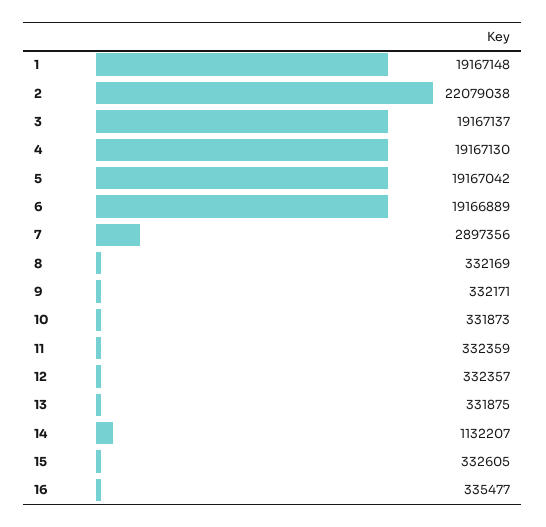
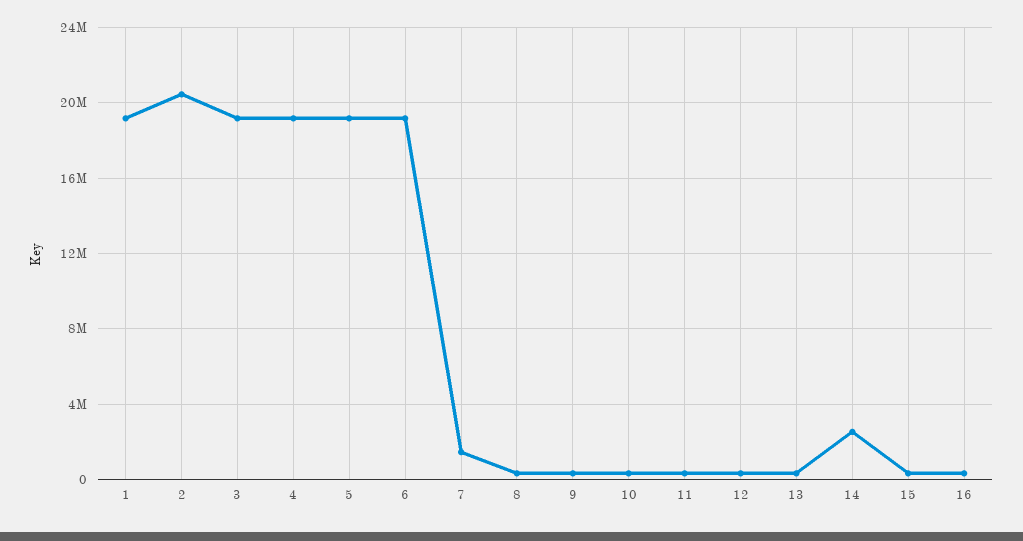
2: 22079038 -> 20500000
7: 2897356 -> 1500000
14: 1132207 -> 2500000

